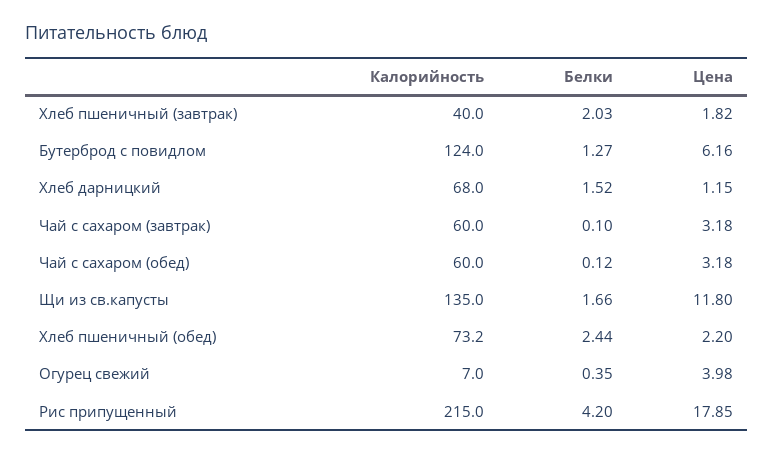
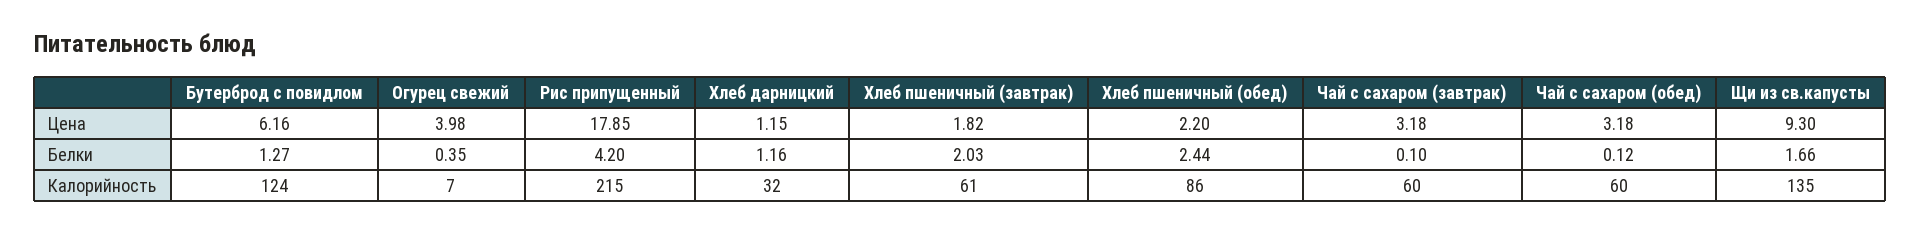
Калорийность, Хлеб пшеничный (завтрак): 40 -> 61
Калорийность, Хлеб дарницкий: 68 -> 32
Белки, Хлеб дарницкий: 1.52 -> 1.16
Цена, Щи из св.капусты: 11.8 -> 9.3
Калорийность, Хлеб пшеничный (обед): 73.2 -> 86

